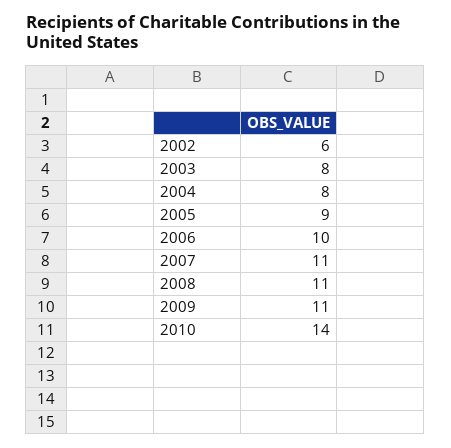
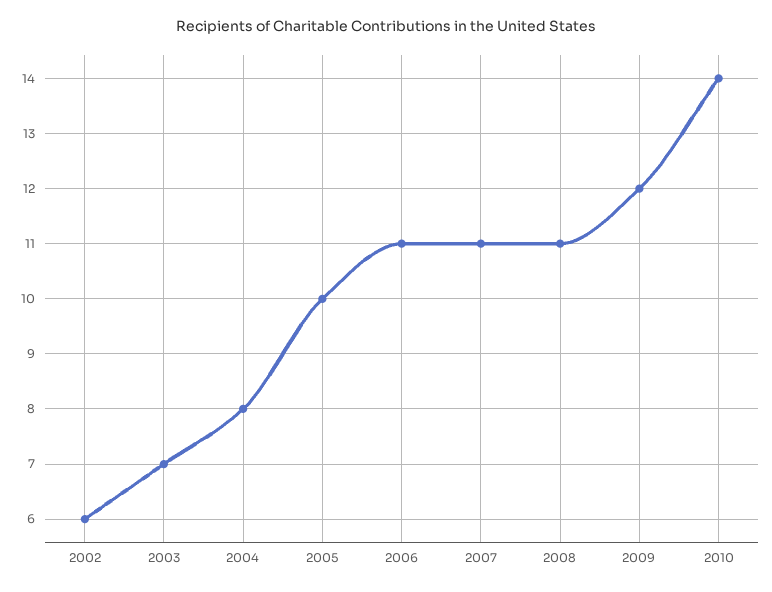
2003: 8 -> 7
2005: 9 -> 10
2006: 10 -> 11
2009: 11 -> 12

